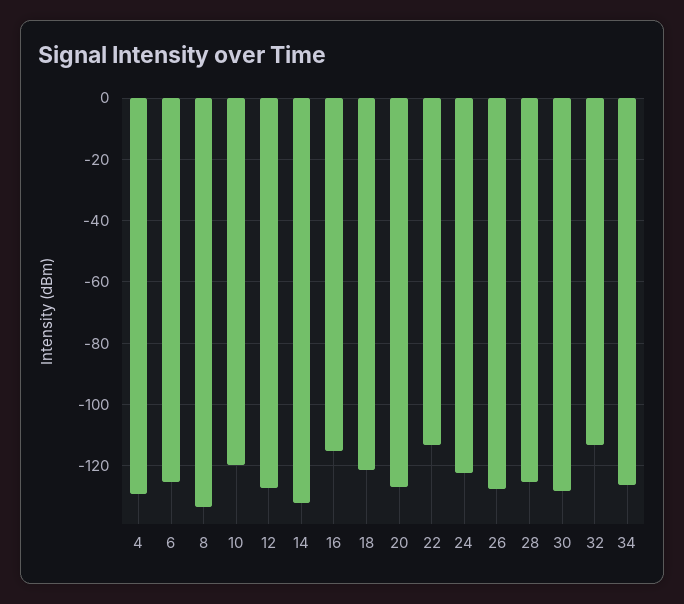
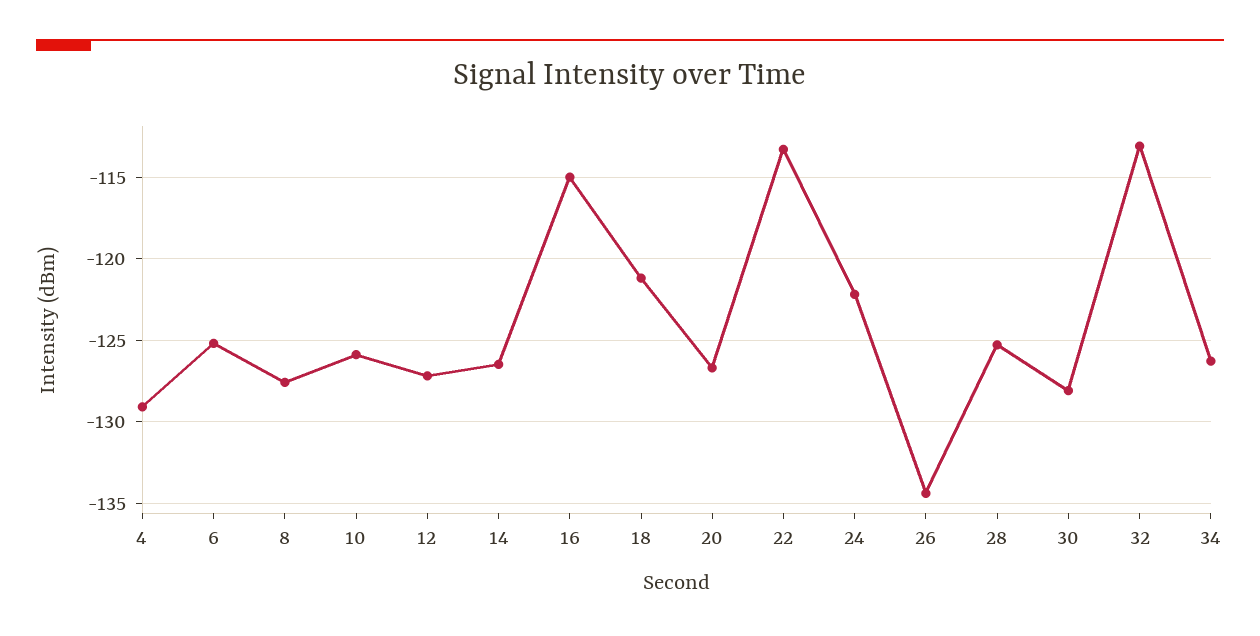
8: -134 -> -127.5
10: -120 -> -126
14: -132 -> -126.5
26: -128 -> -134.5

